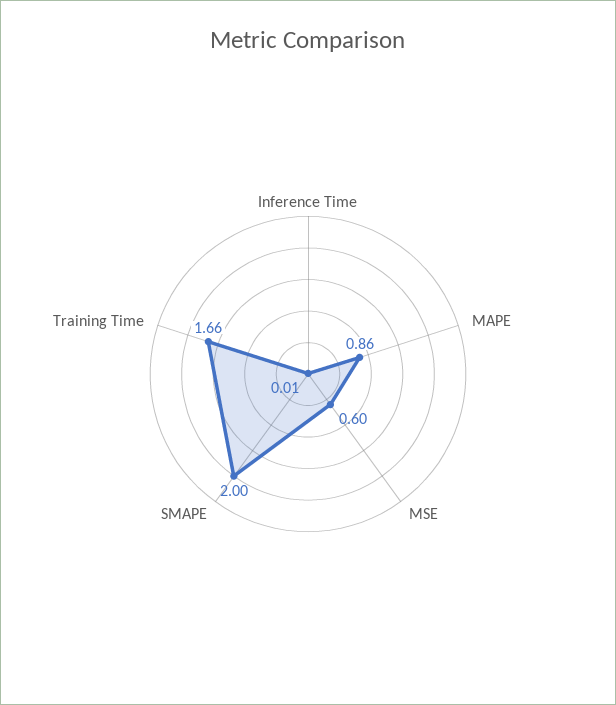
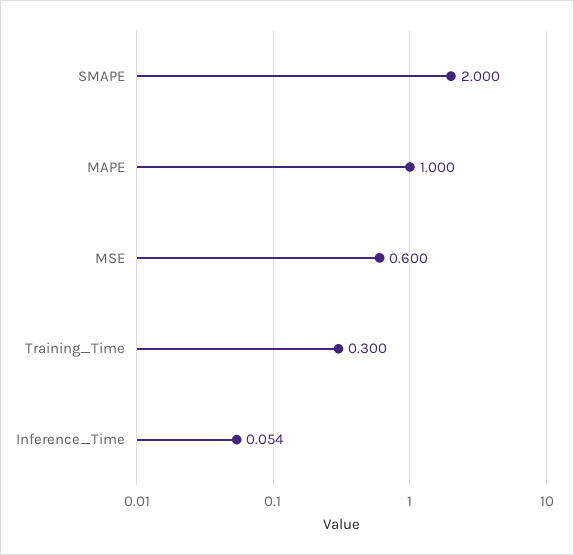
Inference Time: 0.01 -> 0.054
MAPE: 0.86 -> 1
Training Time: 1.66 -> 0.3

